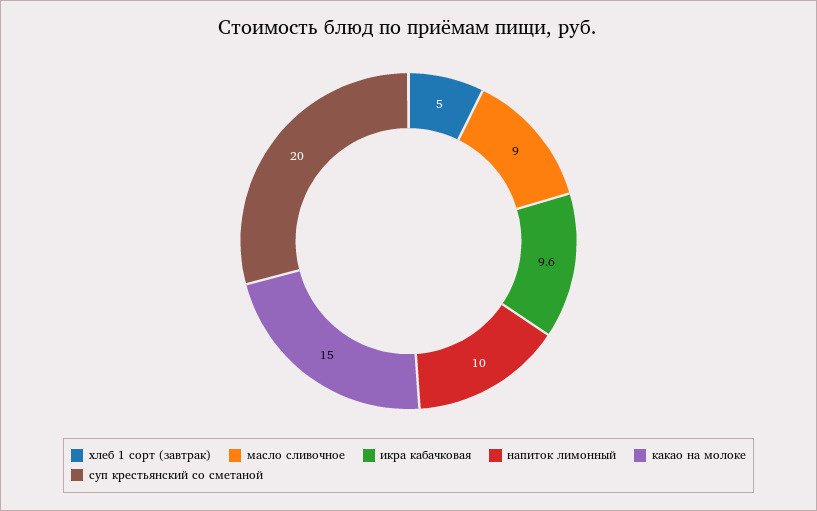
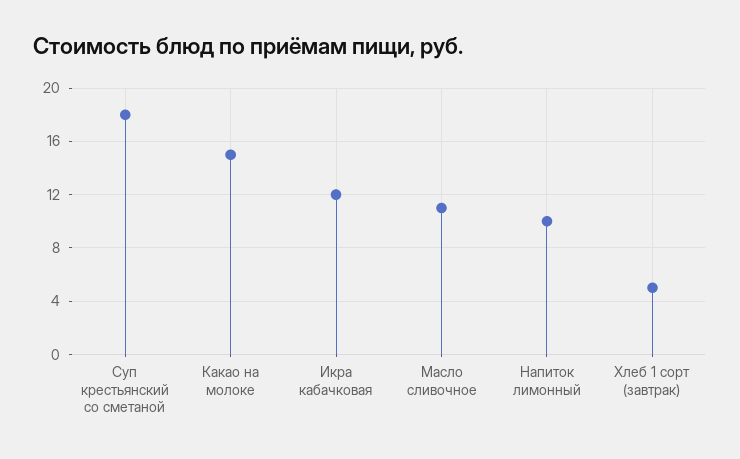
масло сливочное: 9 -> 11
икра кабачковая: 9.6 -> 12
суп крестьянский со сметаной: 20 -> 18

